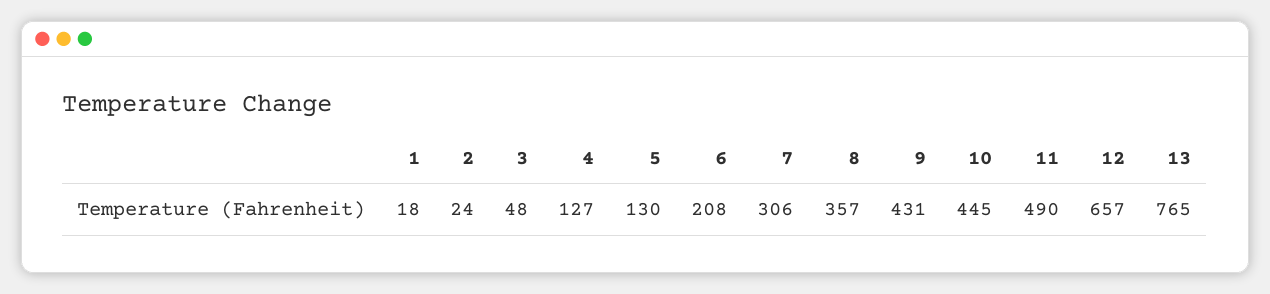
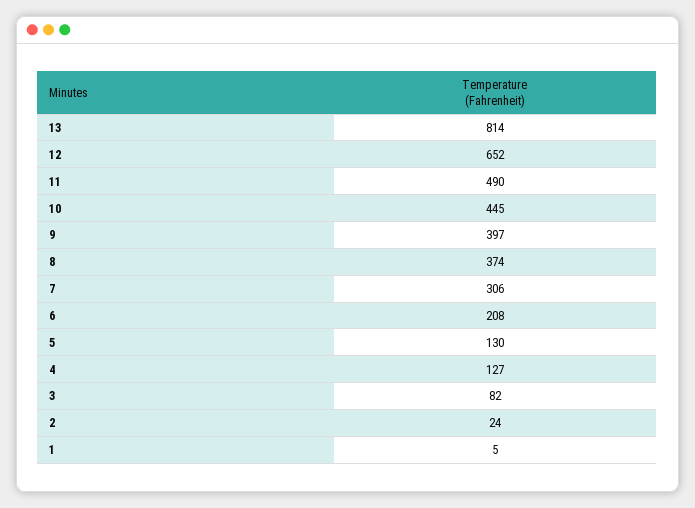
1: 18 -> 5
3: 48 -> 82
8: 357 -> 374
9: 431 -> 397
12: 657 -> 652
13: 765 -> 814

